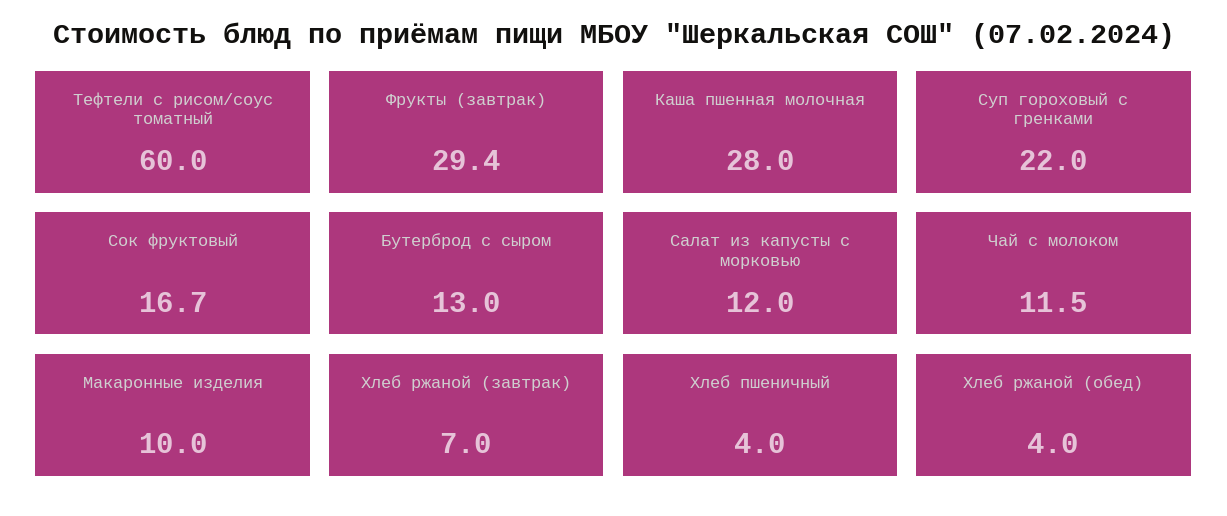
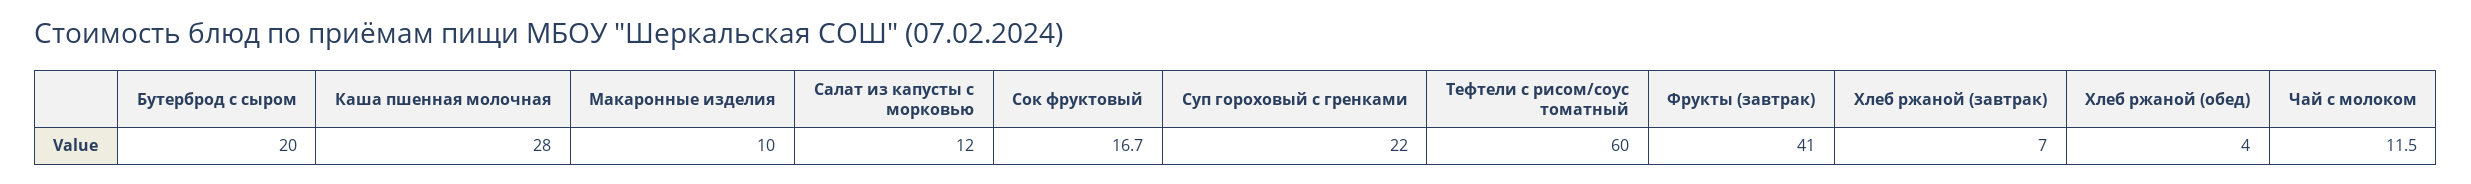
Фрукты (завтрак): 29.4 -> 41
Бутерброд с сыром: 13 -> 20
Хлеб пшеничный: 4 -> none

